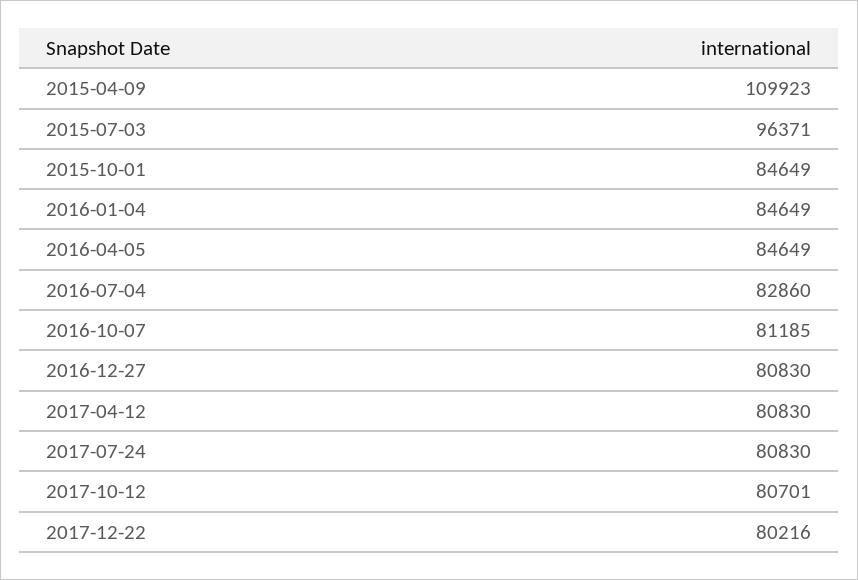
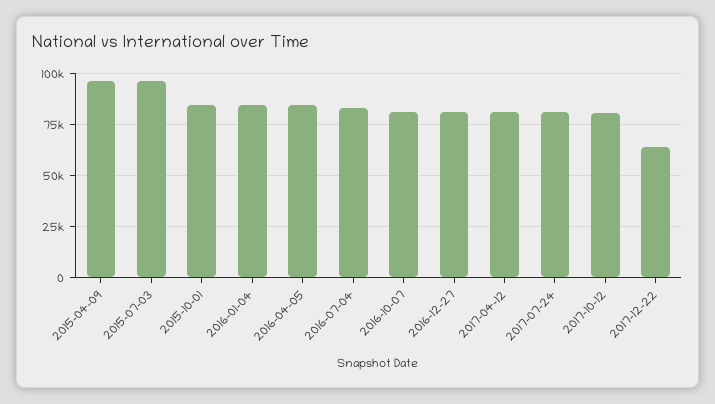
2015-04-09: 109923 -> 95000
2017-12-22: 80216 -> 65000

